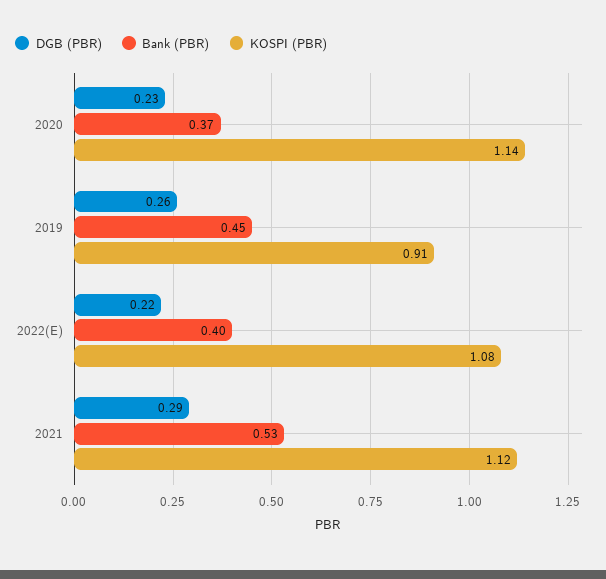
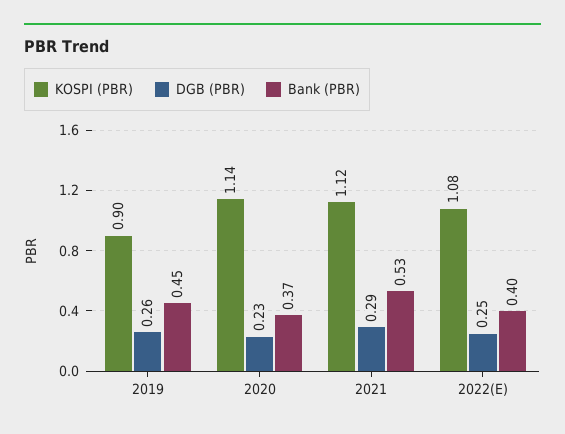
KOSPI (PBR), 2019: 0.91 -> 0.9
DGB (PBR), 2022(E): 0.22 -> 0.25

